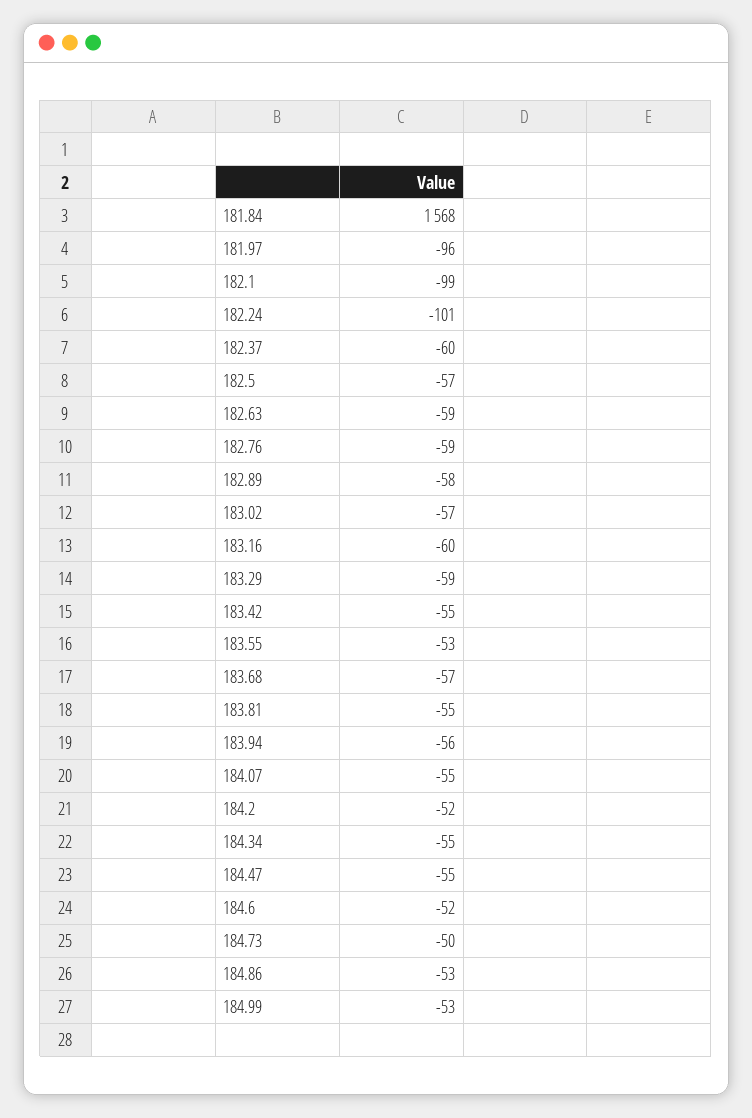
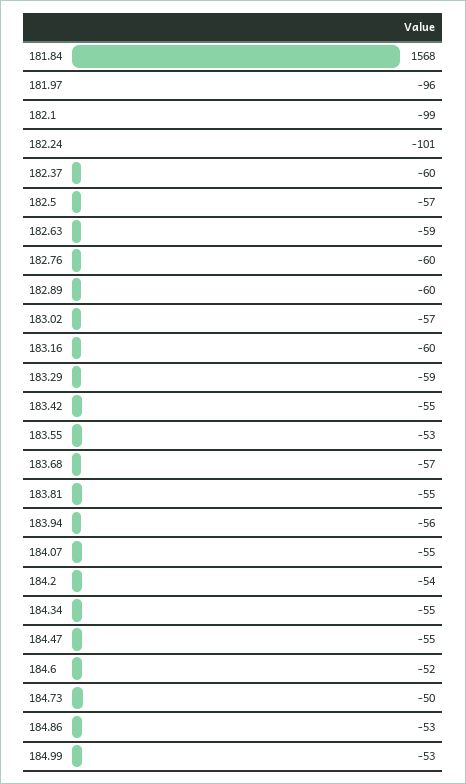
182.76: -59 -> -60
182.89: -58 -> -60
184.2: -52 -> -54

